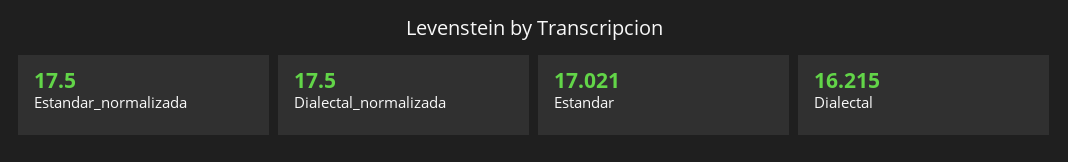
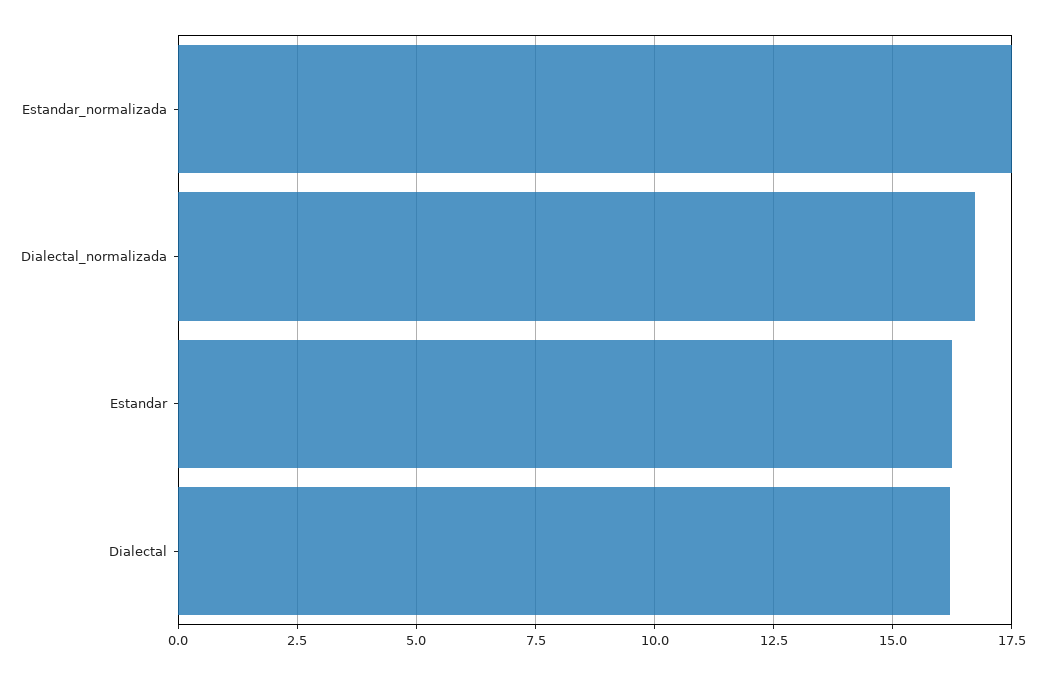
Dialectal_normalizada: 17.5 -> 16.75
Estandar: 17.021 -> 16.25

